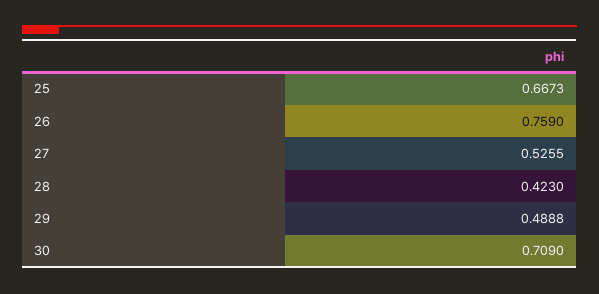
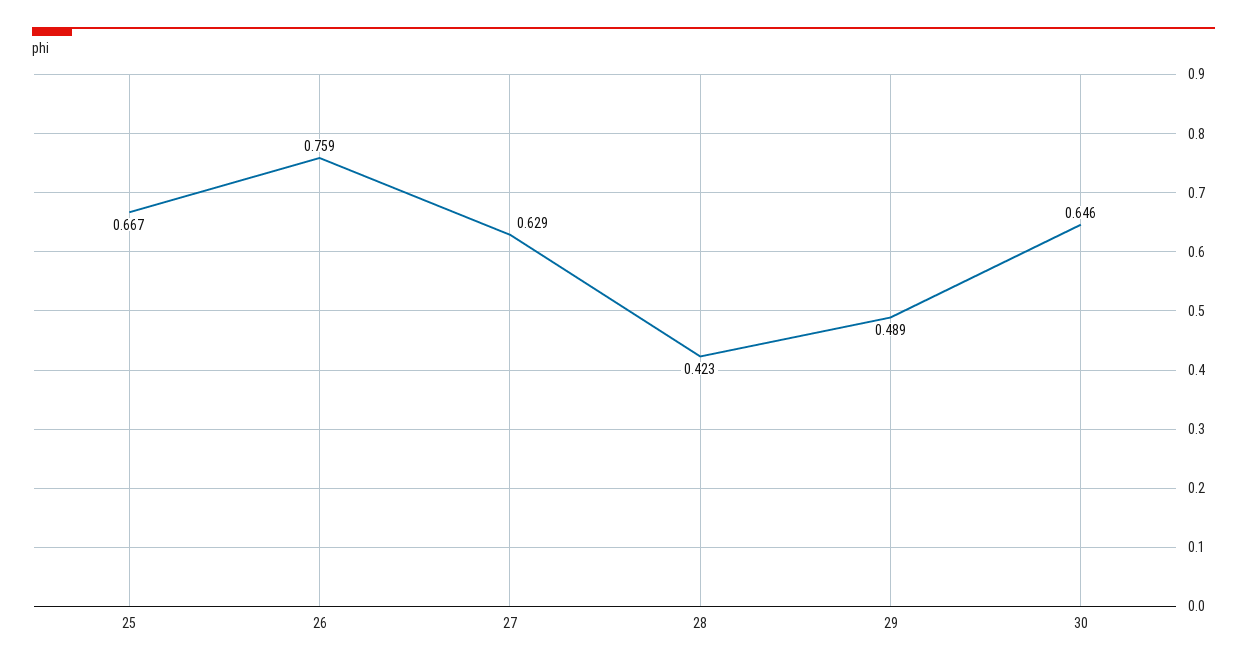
27: 0.5255 -> 0.629
30: 0.709 -> 0.646

